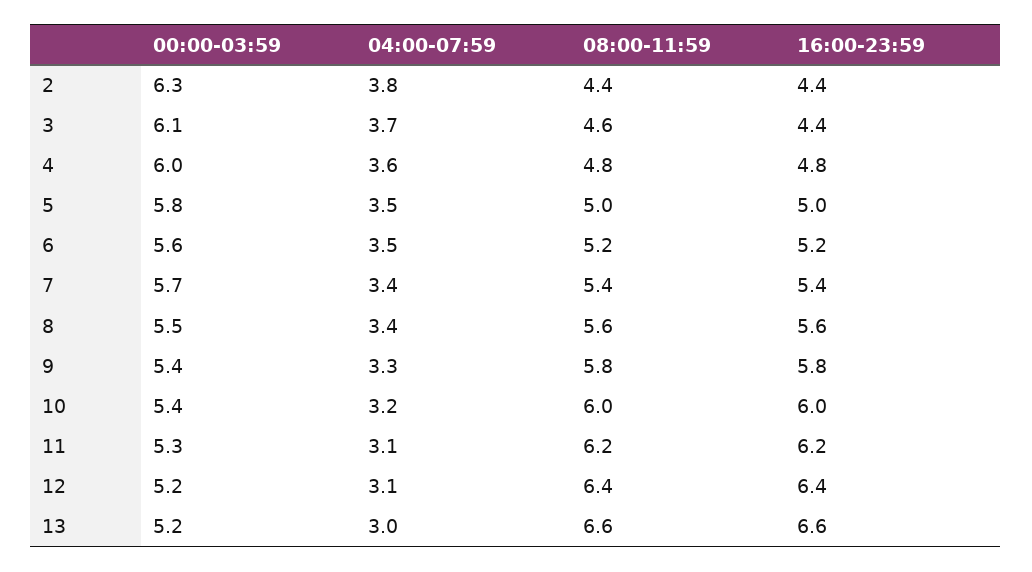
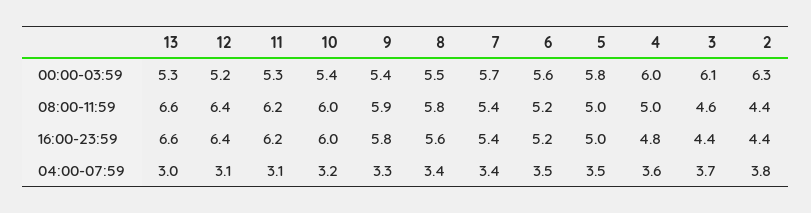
08:00-11:59, 4: 4.8 -> 5
08:00-11:59, 8: 5.6 -> 5.8
08:00-11:59, 9: 5.8 -> 5.9
00:00-03:59, 13: 5.2 -> 5.3

